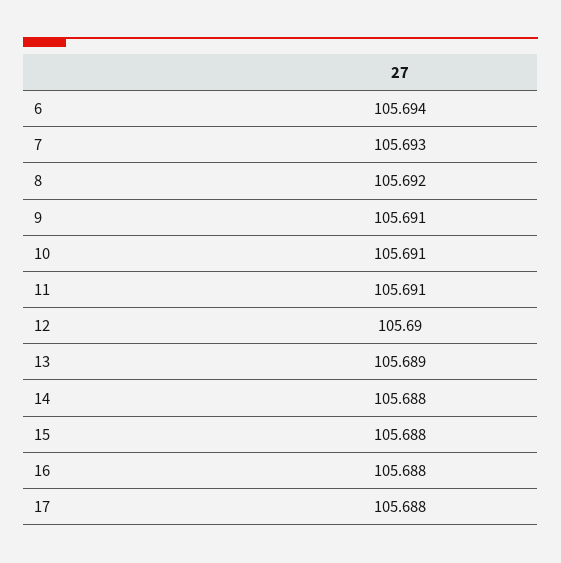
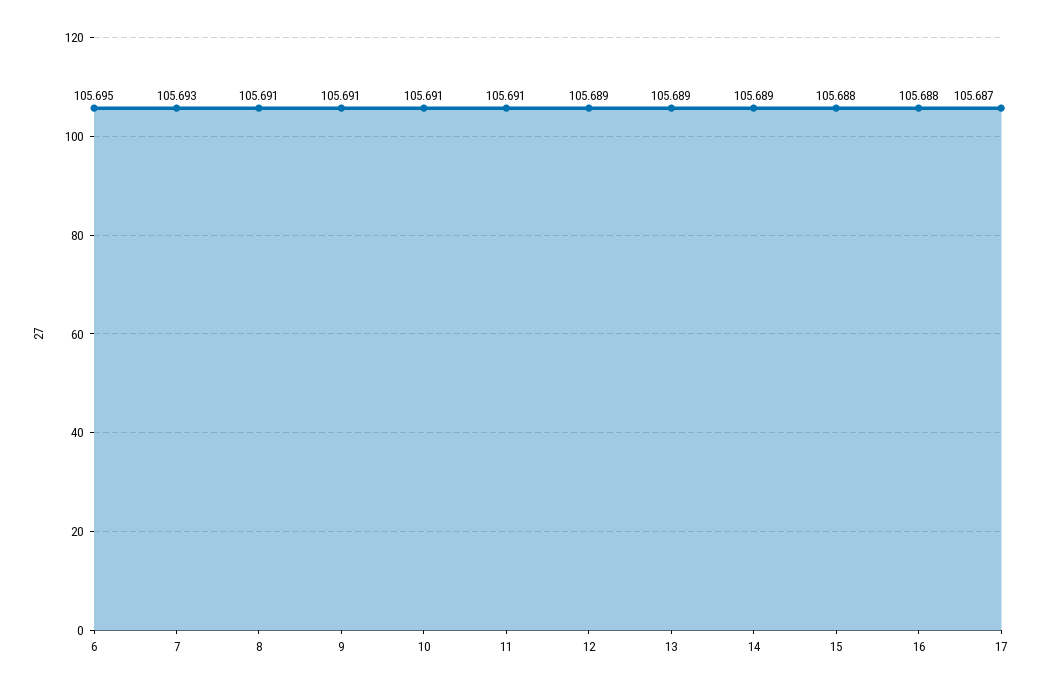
6: 105.694 -> 105.695
8: 105.692 -> 105.691
12: 105.69 -> 105.689
14: 105.688 -> 105.689
17: 105.688 -> 105.687

